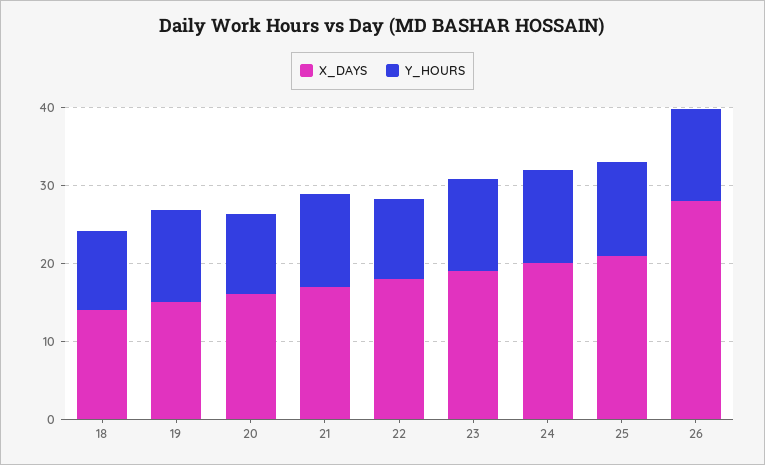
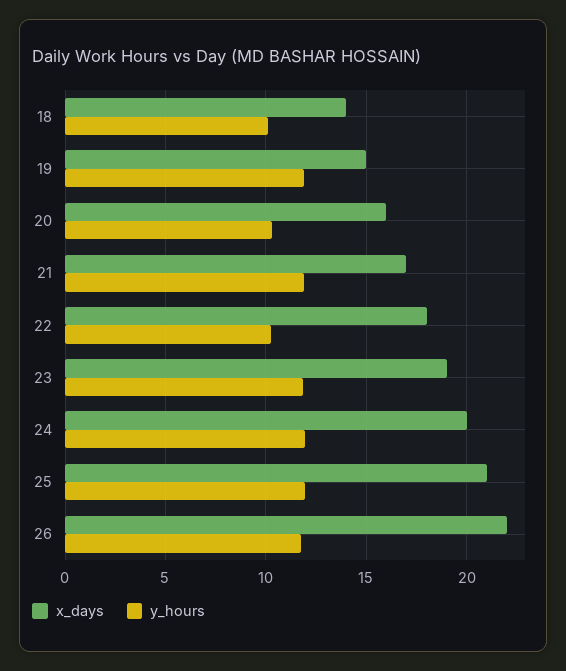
X_DAYS, 26: 28 -> 22

